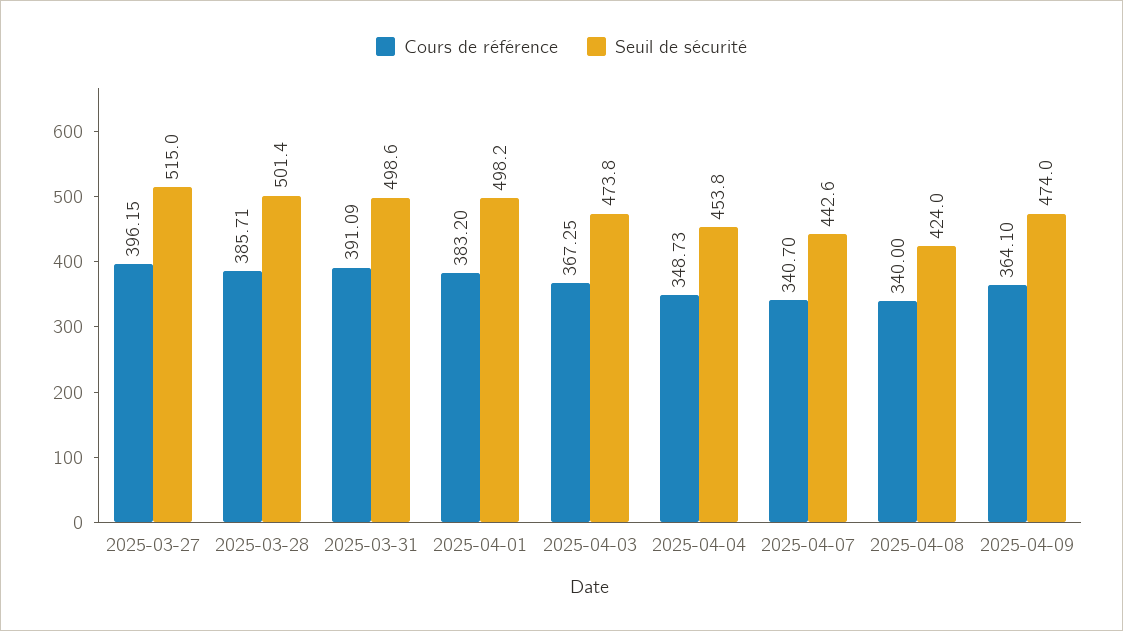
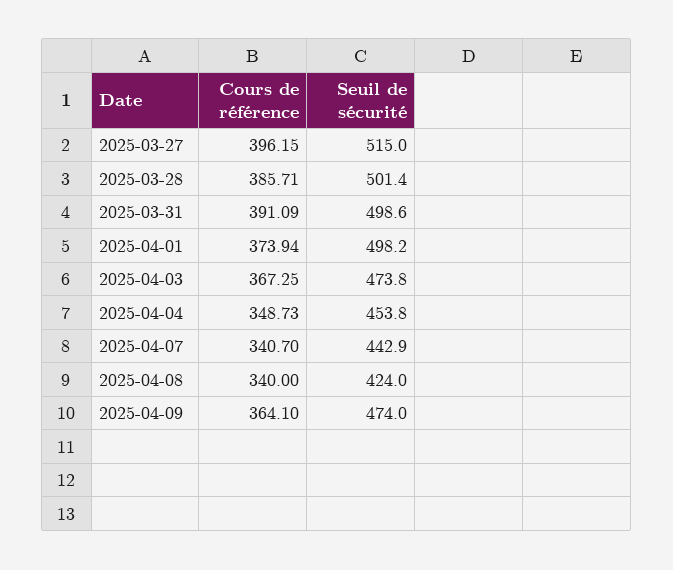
Cours de référence, 2025-04-01: 383.2 -> 373.94
Seuil de sécurité, 2025-04-07: 442.6 -> 442.9

